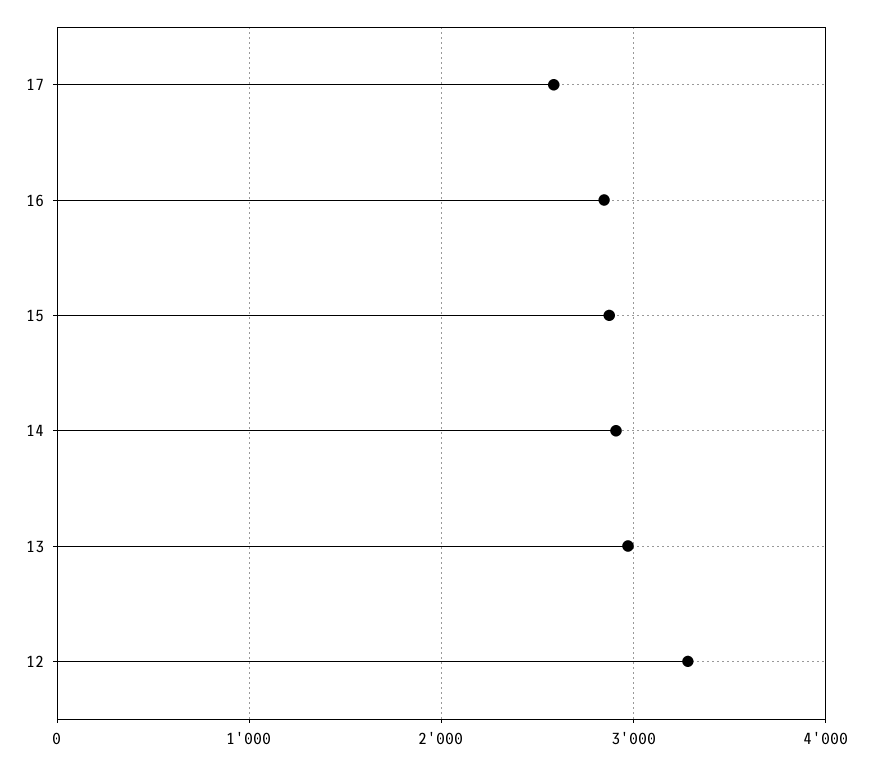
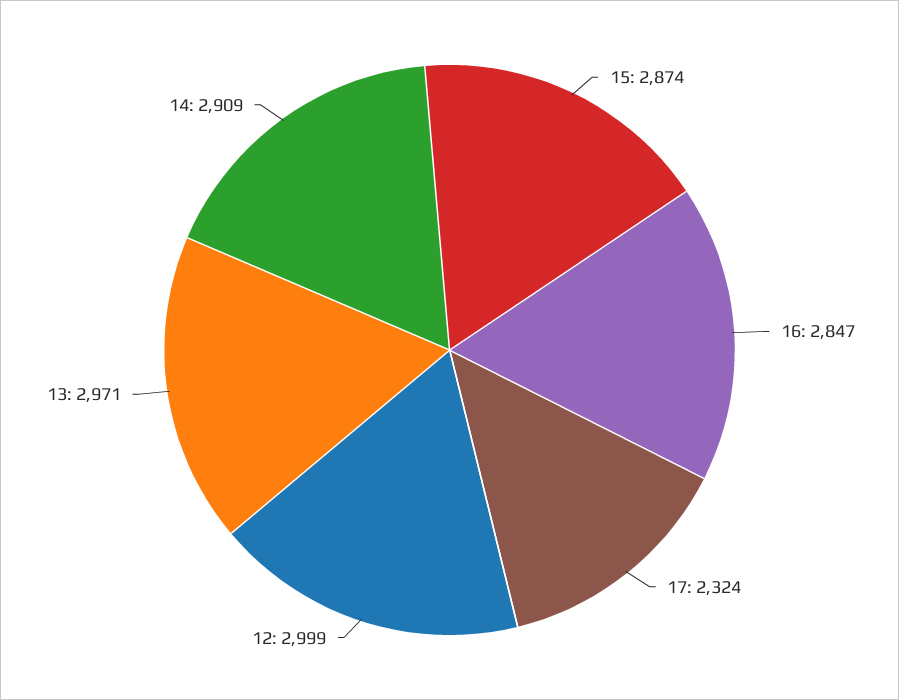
17: 2600 -> 2324
12: 3300 -> 2999

